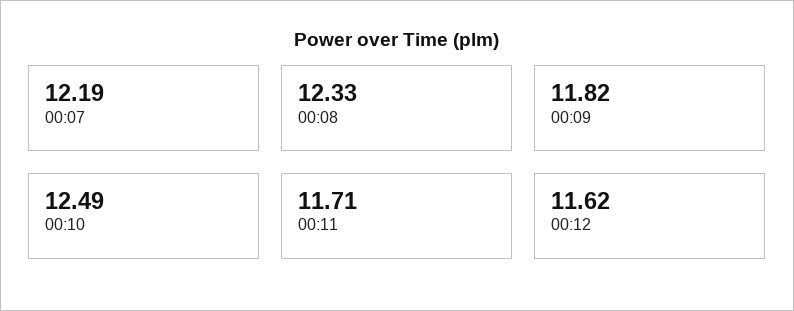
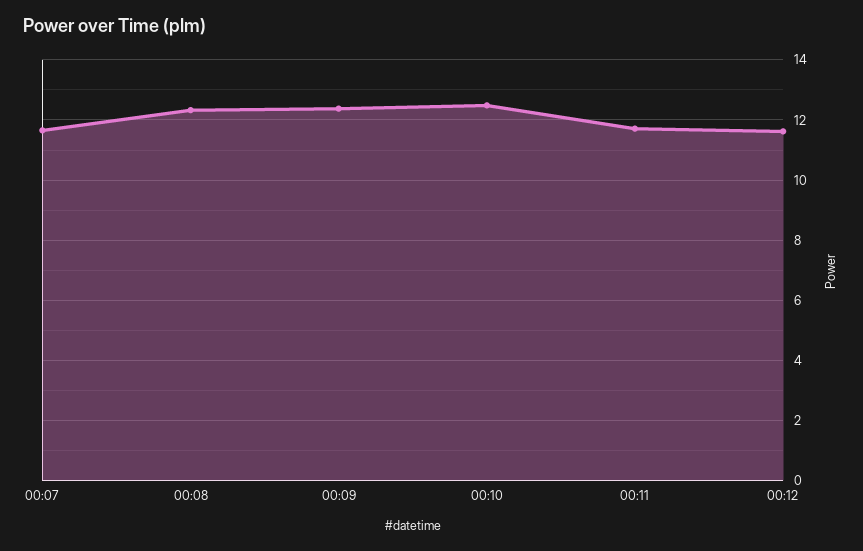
00:07: 12.19 -> 11.6
00:09: 11.82 -> 12.4

